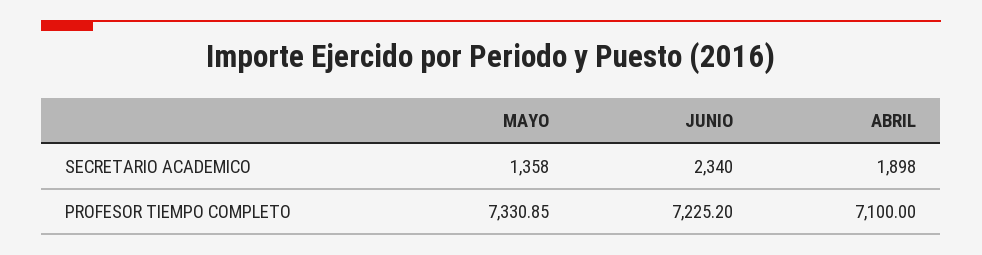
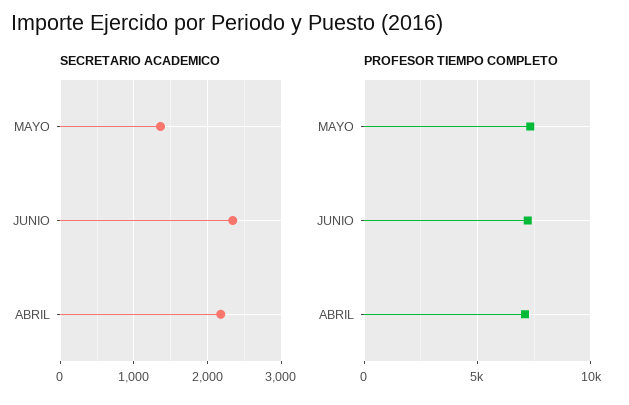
SECRETARIO ACADEMICO, ABRIL: 1898 -> 2200

